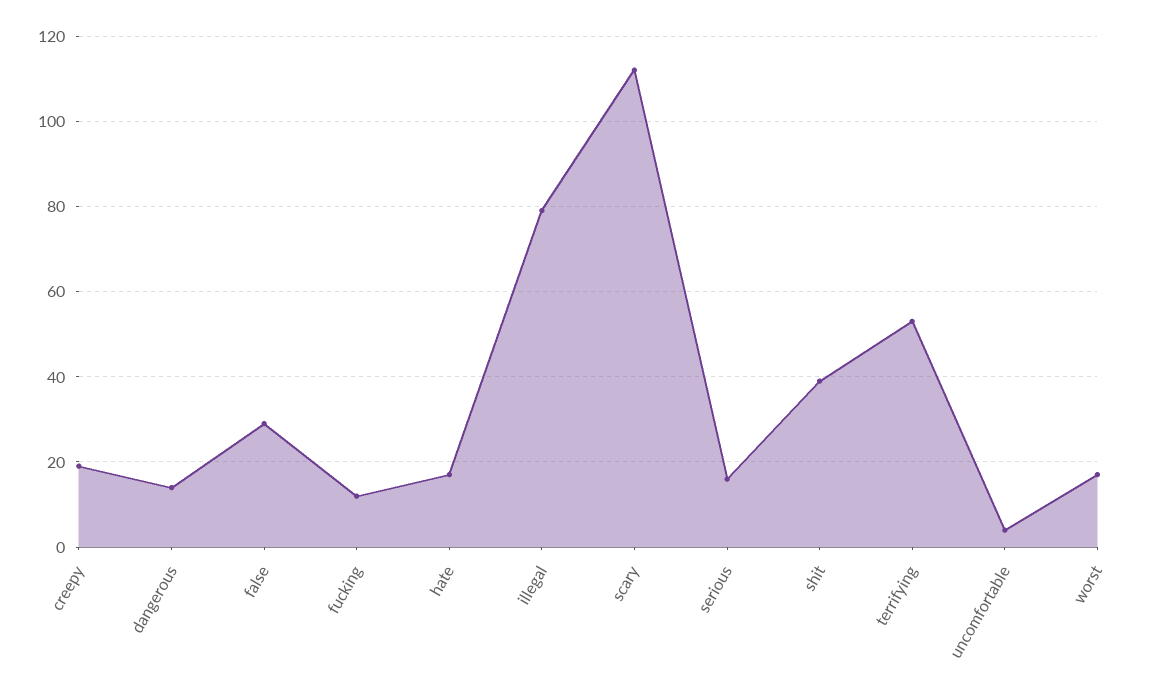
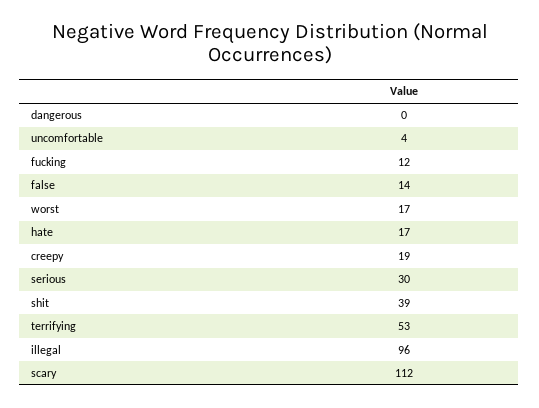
dangerous: 15 -> 0
false: 30 -> 14
illegal: 80 -> 96
serious: 15 -> 30

